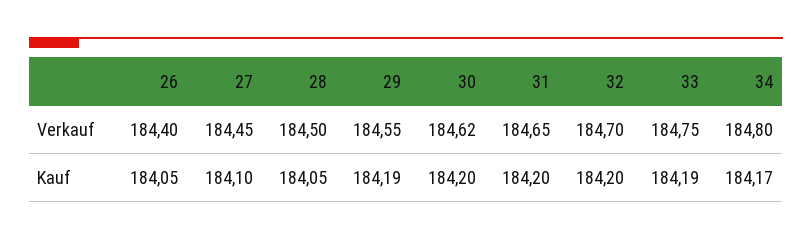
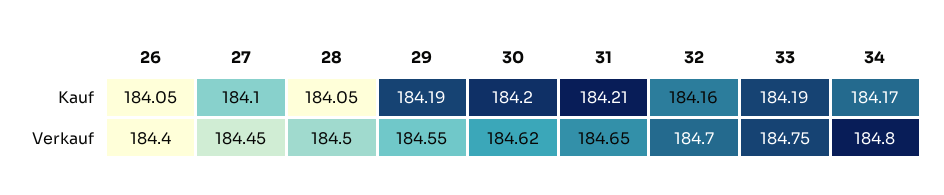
31, Kauf: 184.2 -> 184.21
32, Kauf: 184.2 -> 184.16

